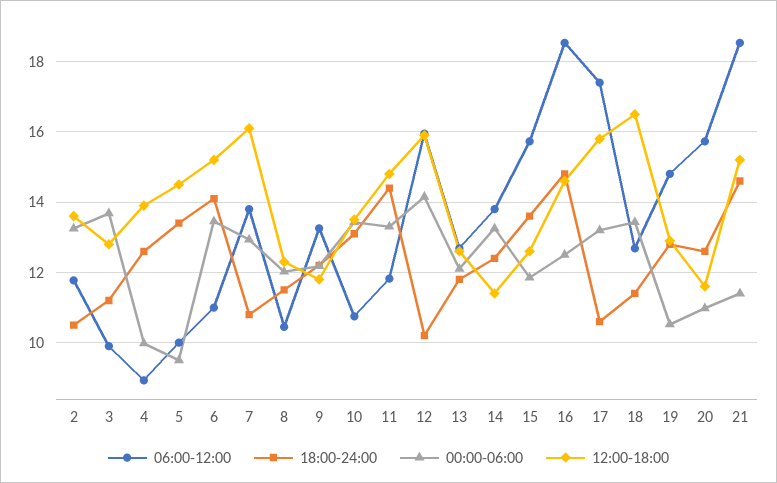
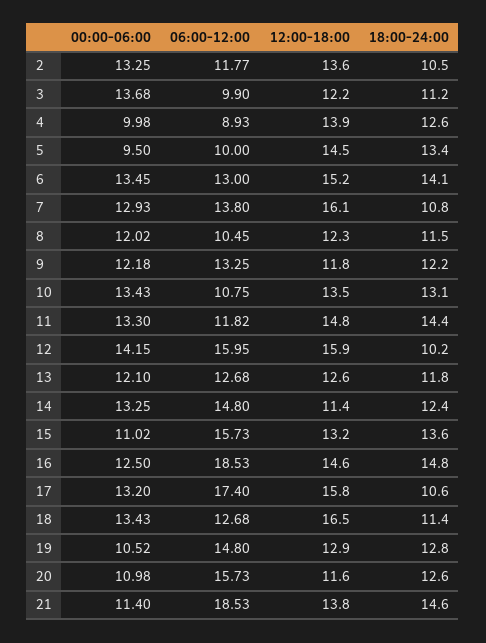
12:00-18:00, 3: 12.8 -> 12.2
06:00-12:00, 6: 11 -> 13
06:00-12:00, 14: 13.8 -> 14.8
00:00-06:00, 15: 11.8 -> 11.02
12:00-18:00, 15: 12.6 -> 13.2
12:00-18:00, 21: 15.2 -> 13.8

